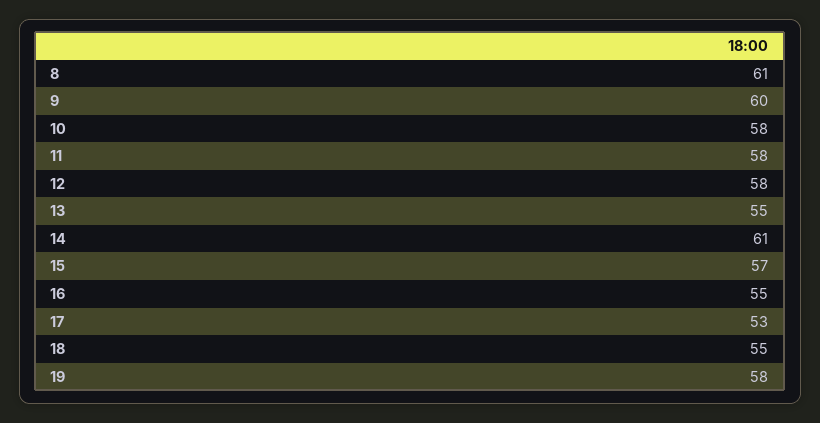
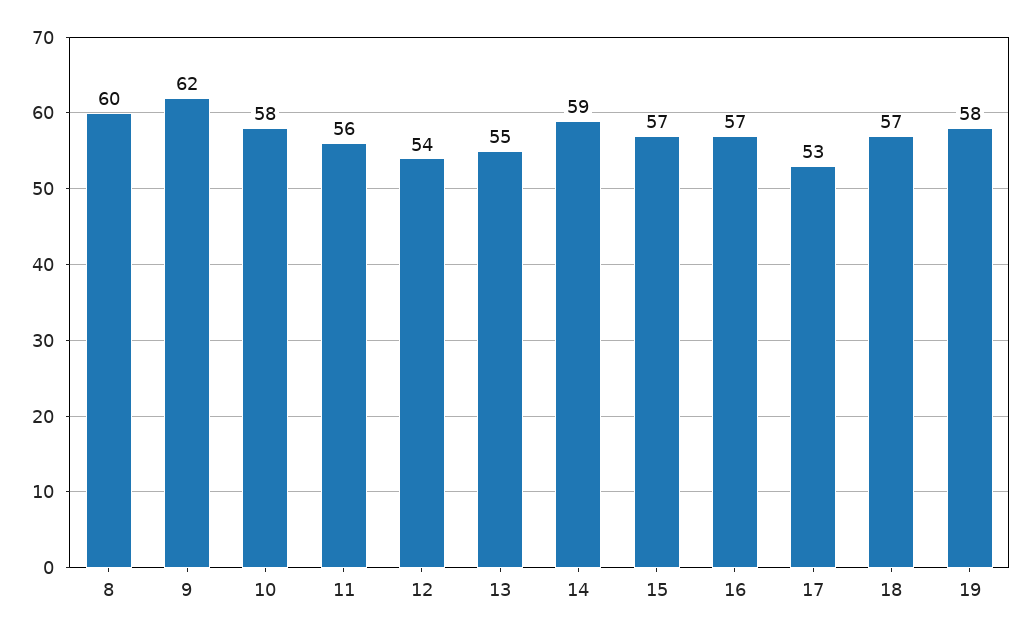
8: 61 -> 60
9: 60 -> 62
11: 58 -> 56
12: 58 -> 54
14: 61 -> 59
16: 55 -> 57
18: 55 -> 57

